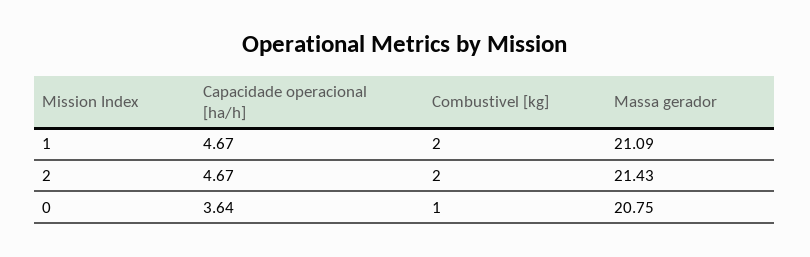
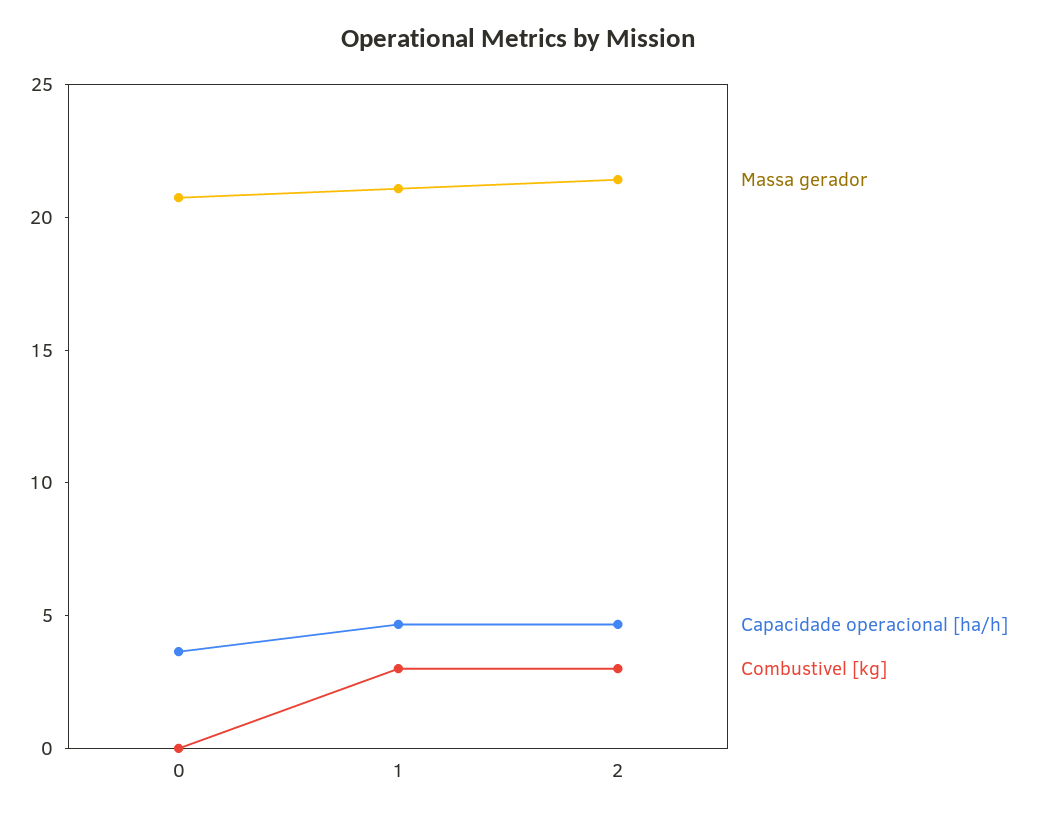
Combustivel [kg], 1: 2 -> 3
Combustivel [kg], 2: 2 -> 3
Combustivel [kg], 0: 1 -> 0

